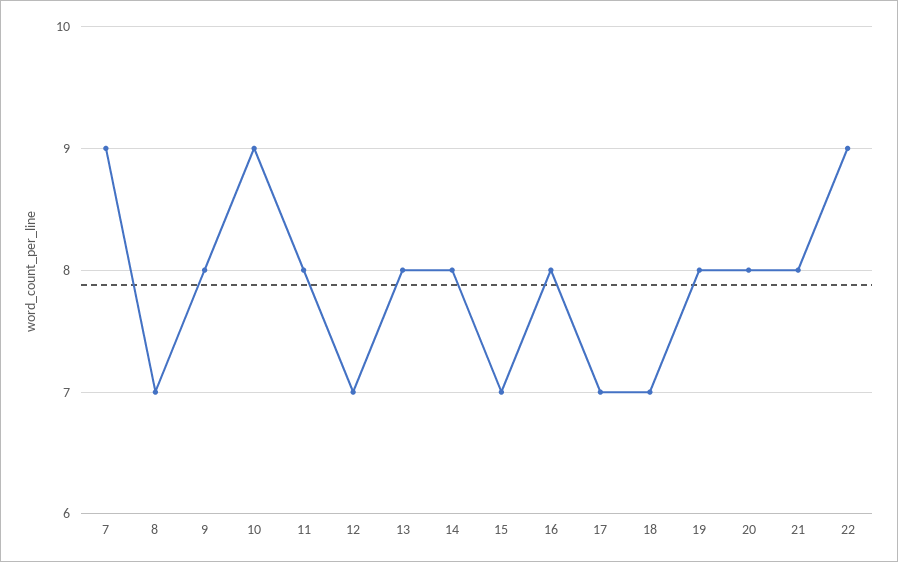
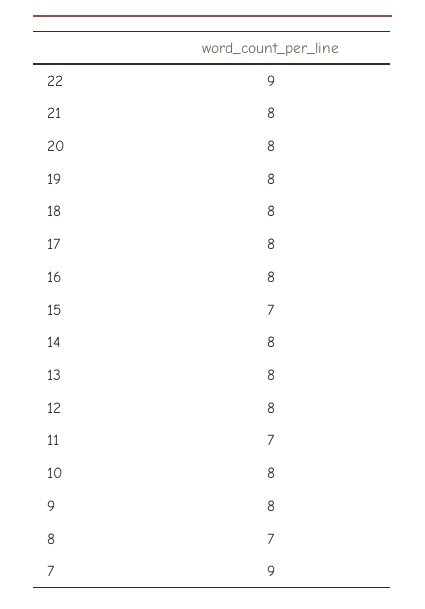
10: 9 -> 8
11: 8 -> 7
12: 7 -> 8
17: 7 -> 8
18: 7 -> 8

